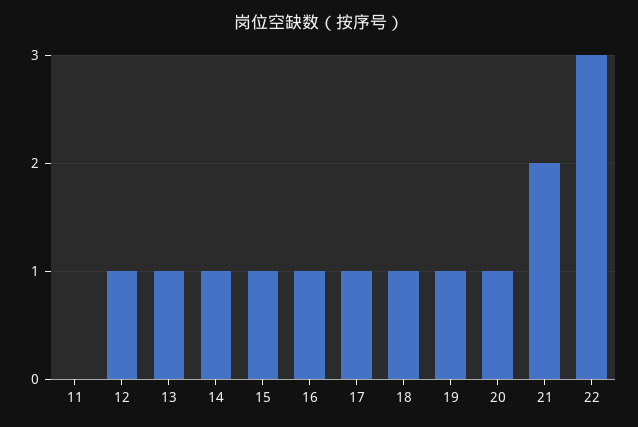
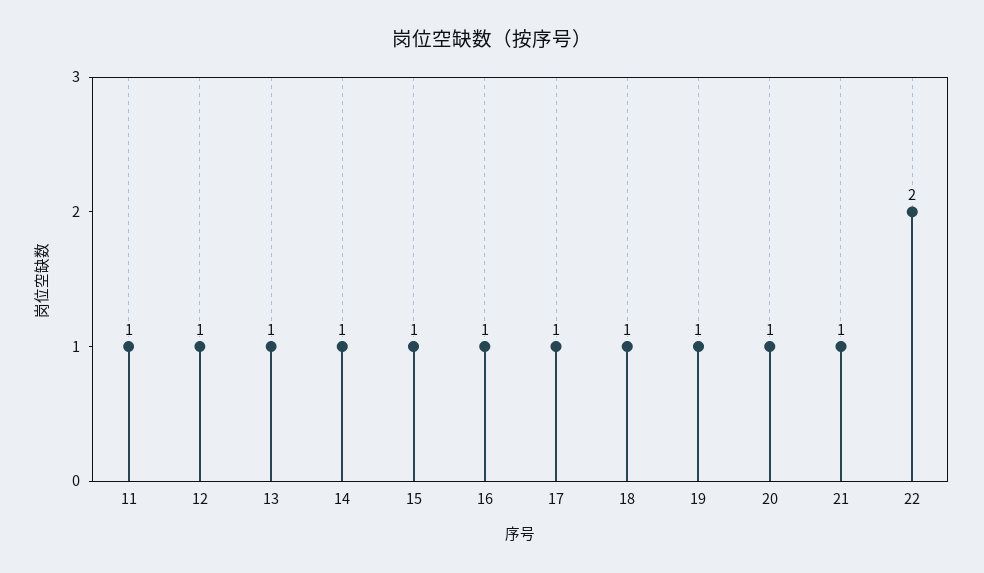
11: 0 -> 1
21: 2 -> 1
22: 3 -> 2

